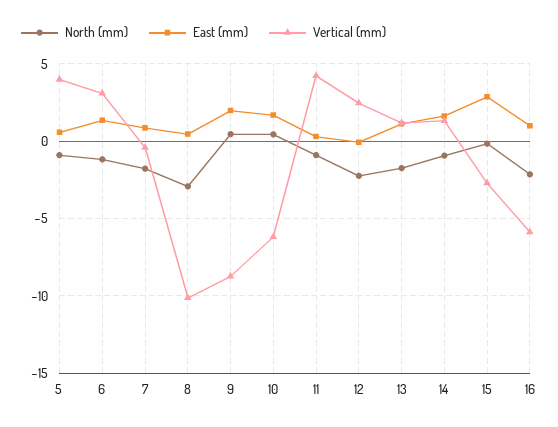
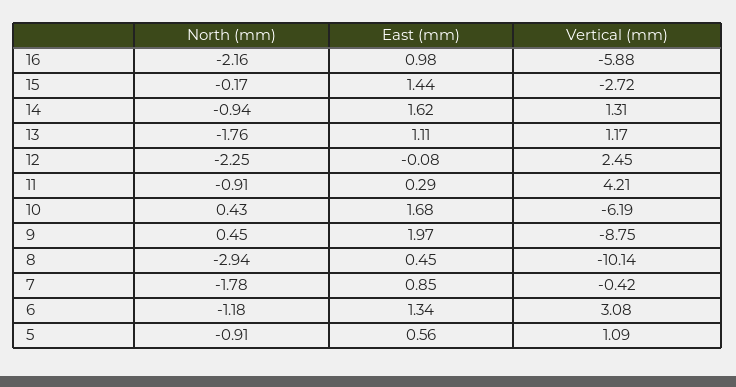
Vertical (mm), 5: 4 -> 1.09
East (mm), 15: 3 -> 1.44

